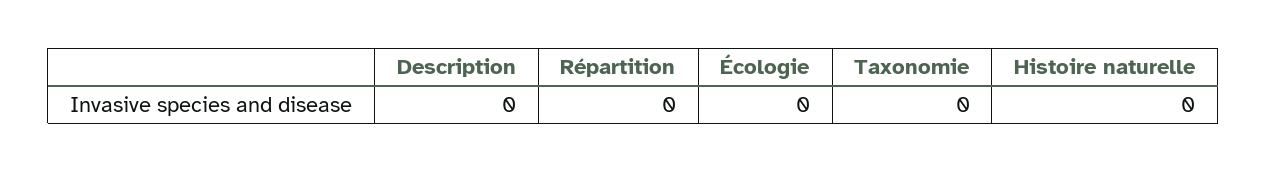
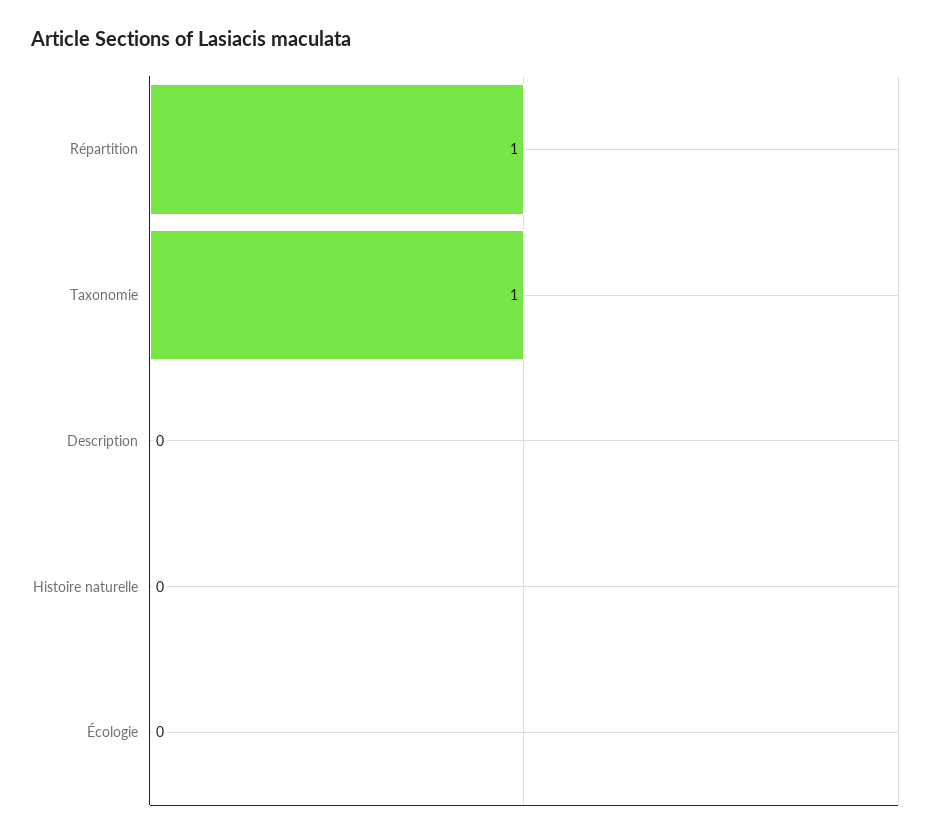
Répartition: 0 -> 1
Taxonomie: 0 -> 1

